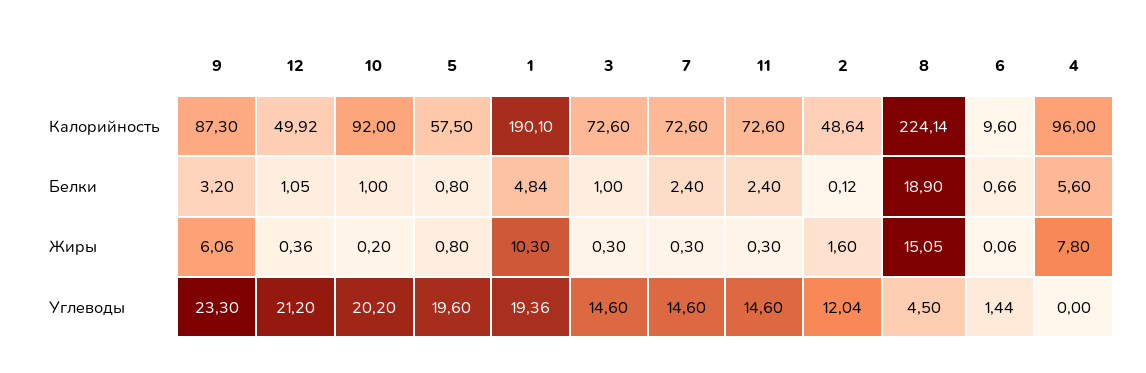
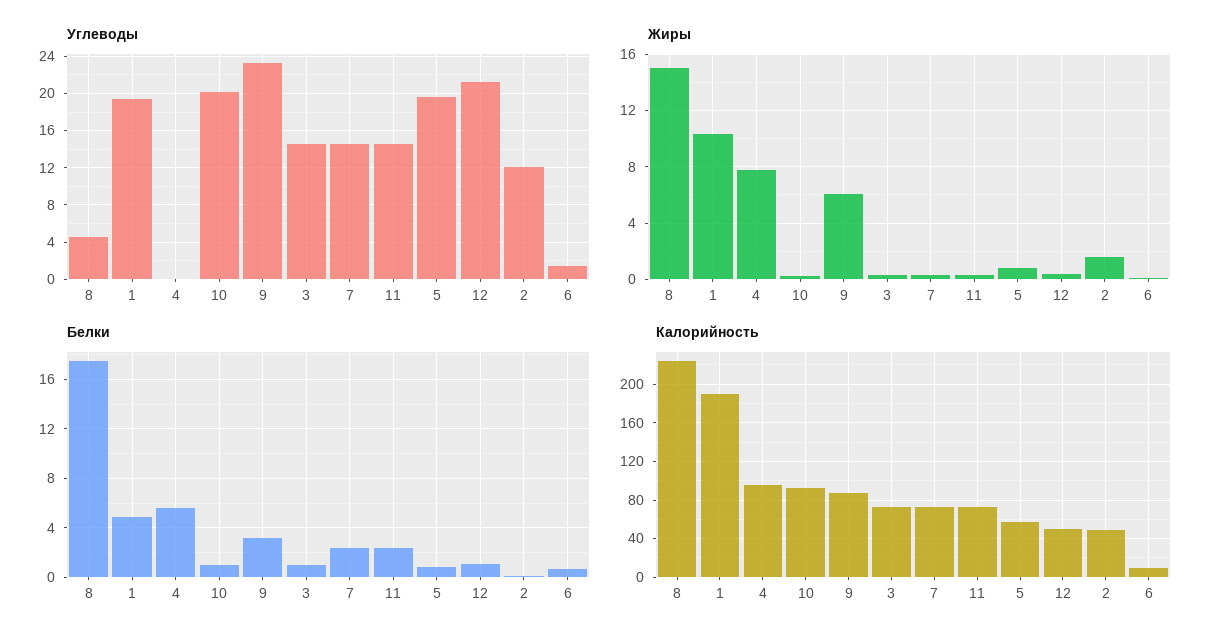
Белки, 8: 18.9 -> 17.5

